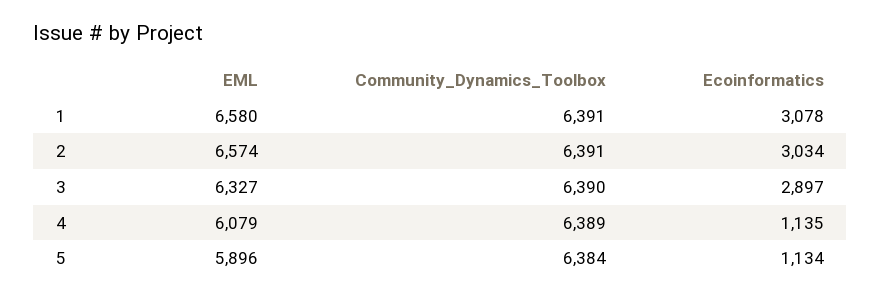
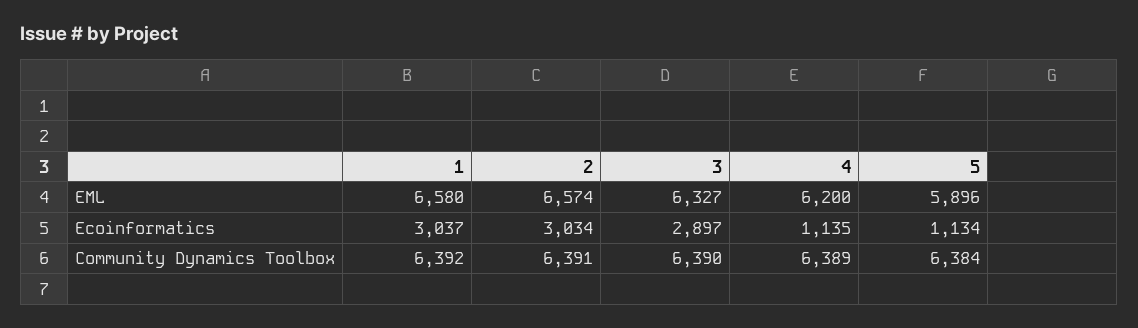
Community_Dynamics_Toolbox, 1: 6391 -> 6392
Ecoinformatics, 1: 3078 -> 3037
EML, 4: 6079 -> 6200

